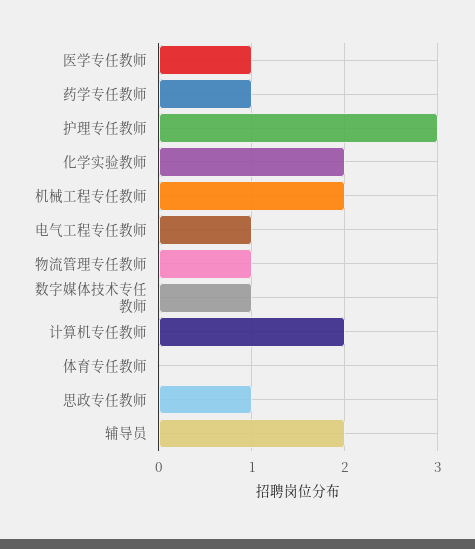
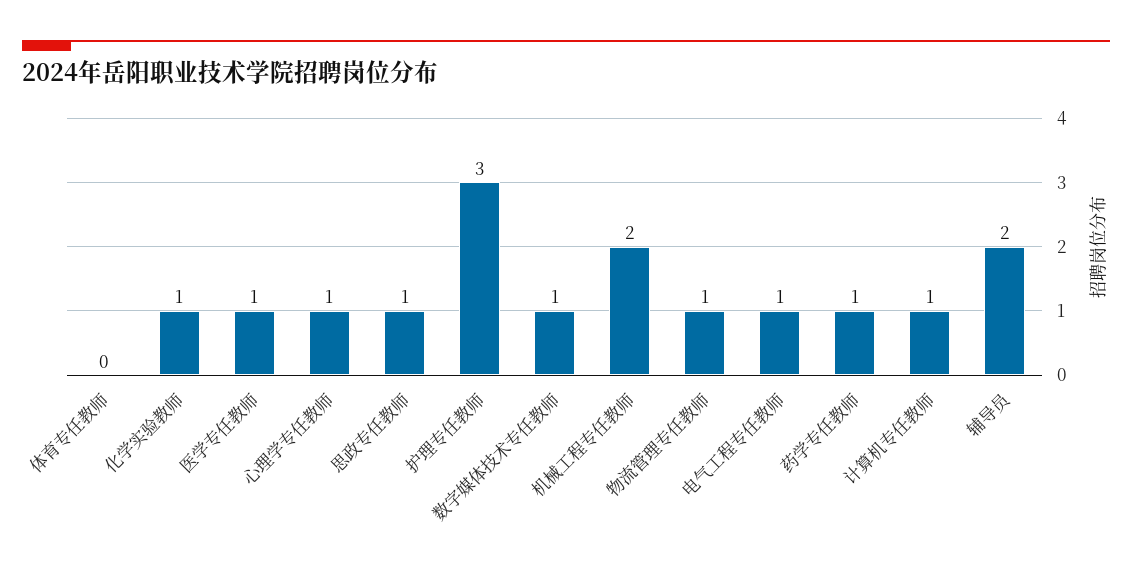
化学实验教师: 2 -> 1
计算机专任教师: 2 -> 1
心理学专任教师: none -> 1

